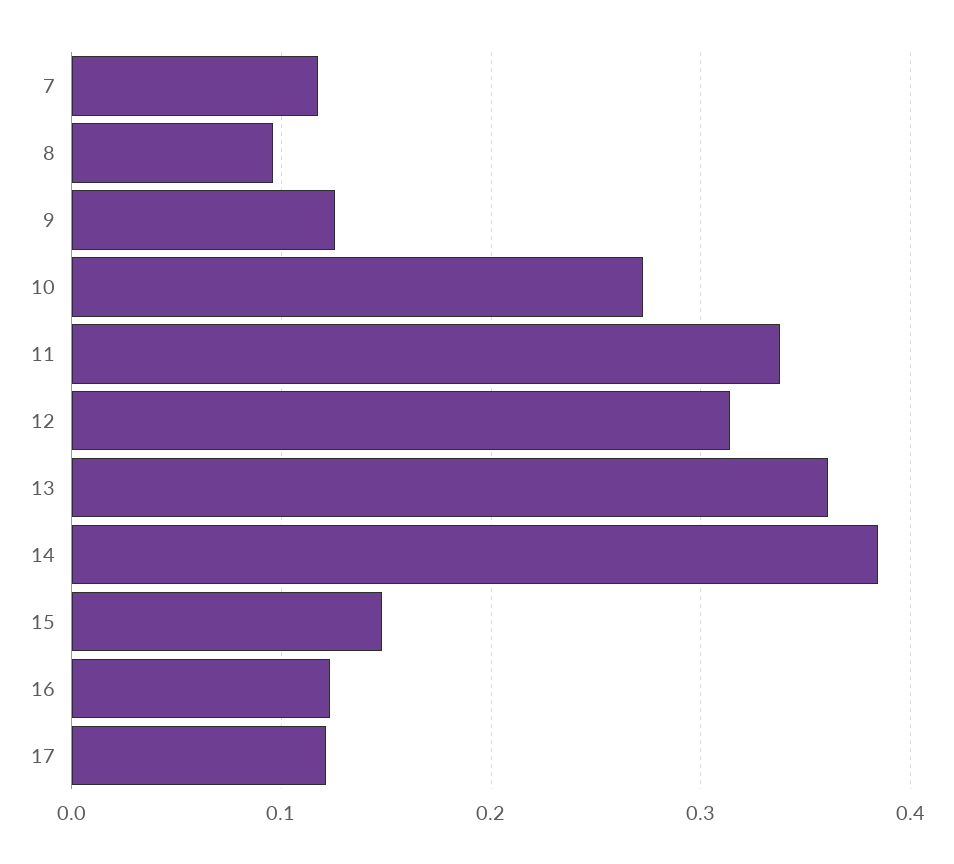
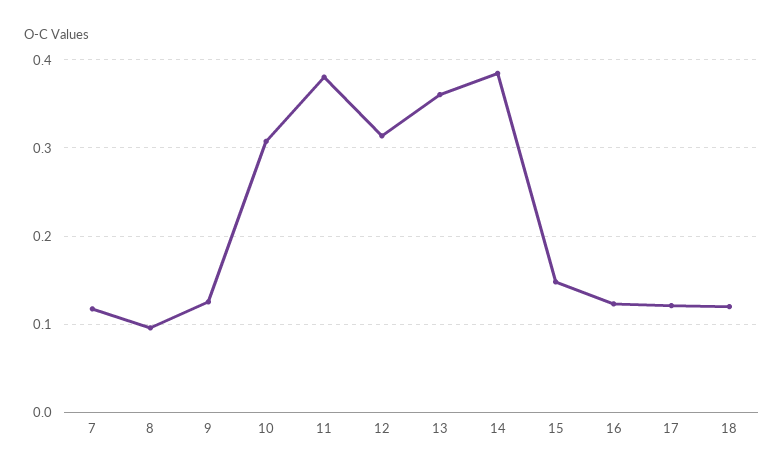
10: 0.27 -> 0.31
11: 0.34 -> 0.38
18: none -> 0.12

